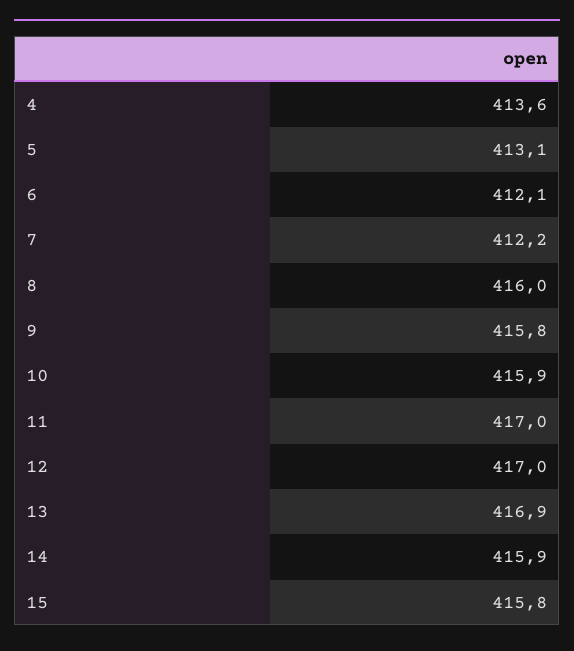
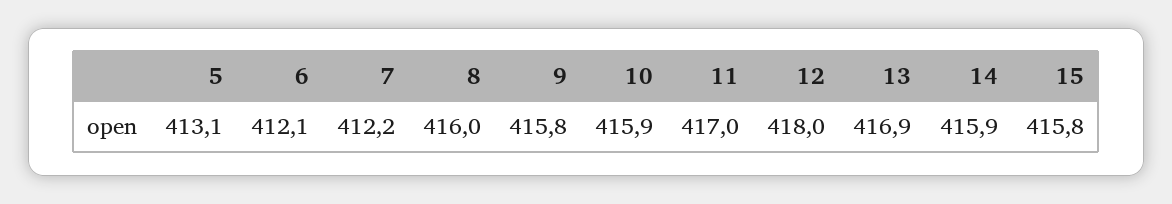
4: 413.6 -> none
12: 417 -> 418

